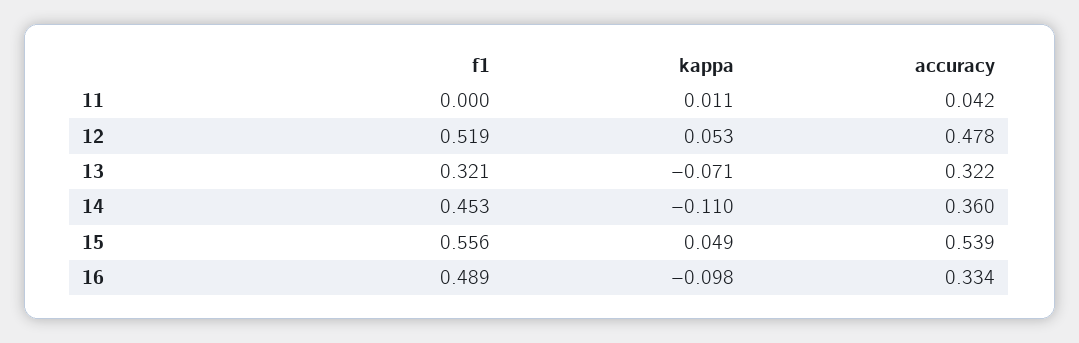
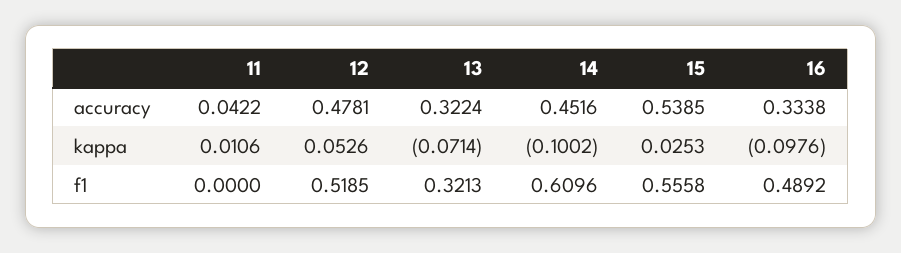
f1, 14: 0.453 -> 0.6096
kappa, 14: -0.11 -> -0.1002
accuracy, 14: 0.36 -> 0.4516
kappa, 15: 0.049 -> 0.0253

